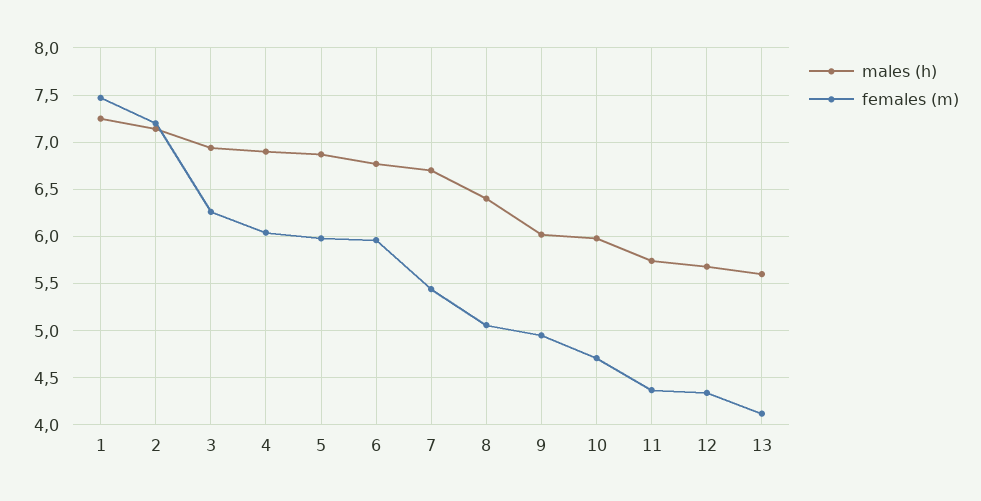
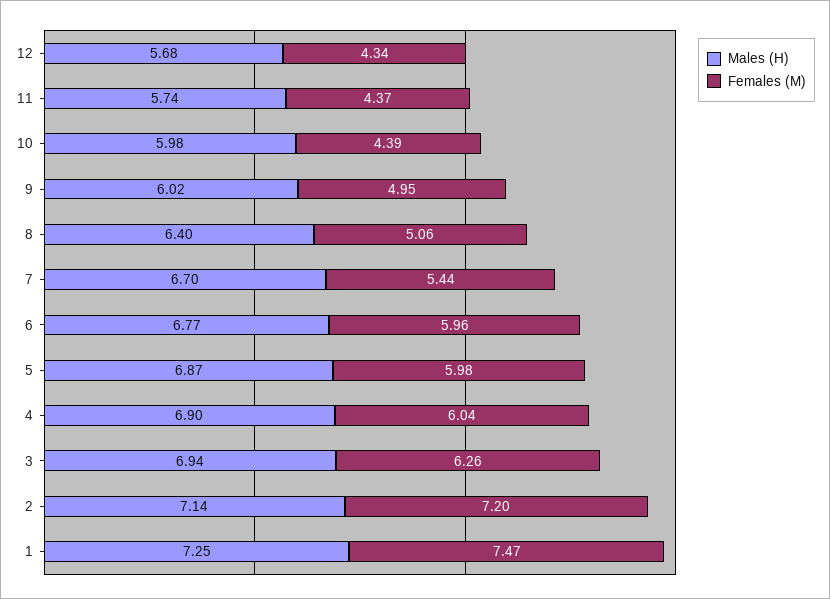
females (m), 10: 4.7 -> 4.39
males (h), 13: 5.6 -> none
females (m), 13: 4.1 -> none

